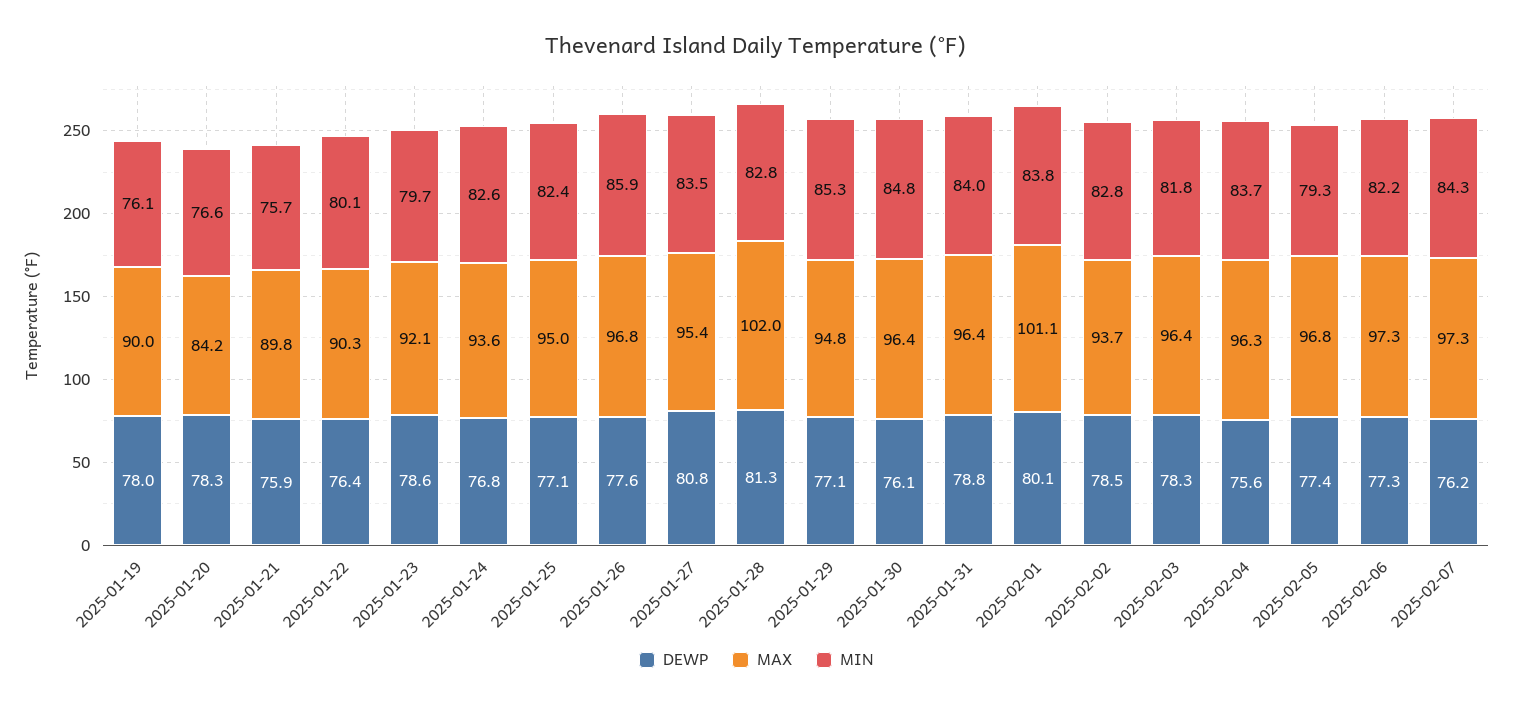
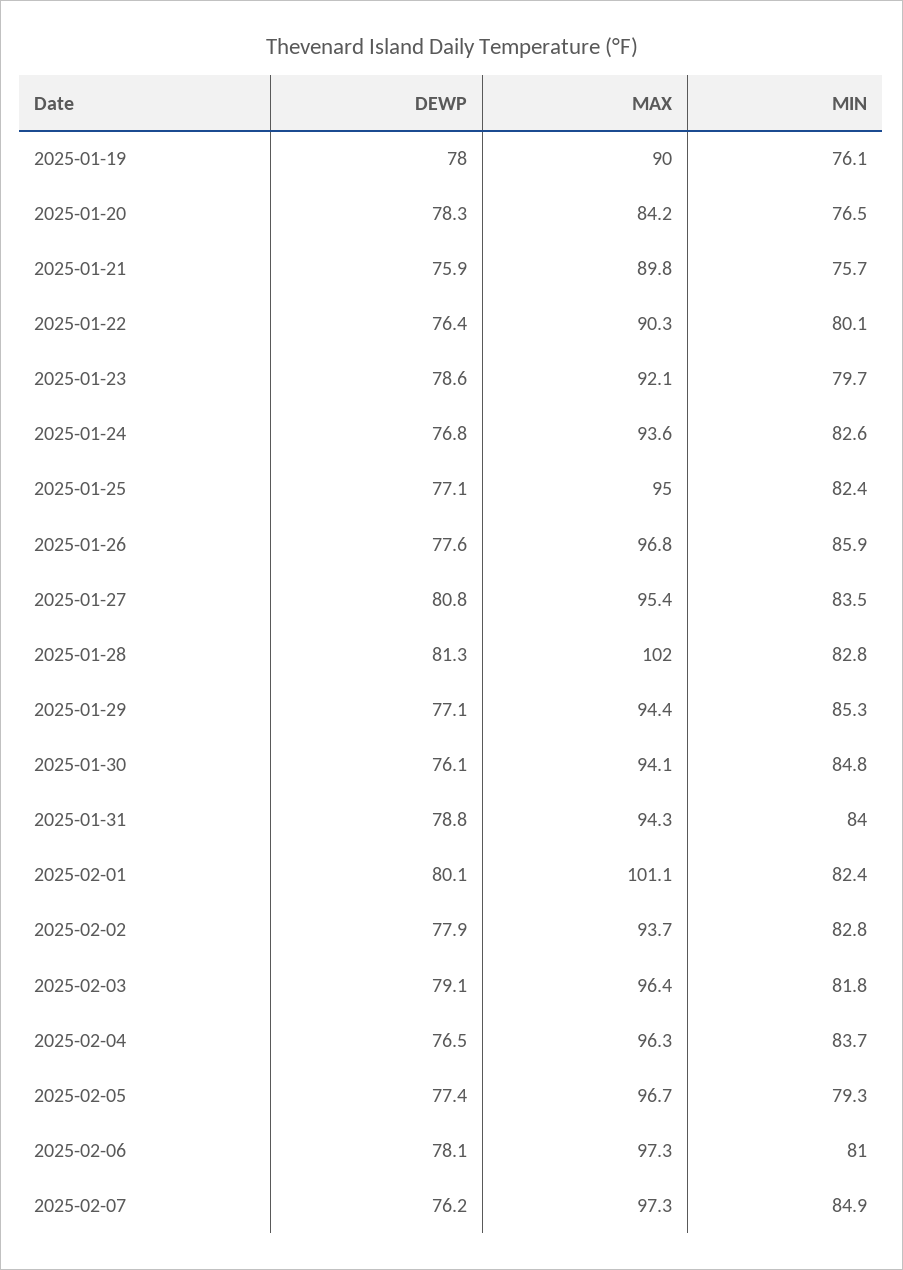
MIN, 2025-01-20: 76.6 -> 76.5
MAX, 2025-01-29: 94.8 -> 94.4
MAX, 2025-01-30: 96.4 -> 94.1
MAX, 2025-01-31: 96.4 -> 94.3
MIN, 2025-02-01: 83.8 -> 82.4
DEWP, 2025-02-02: 78.5 -> 77.9
DEWP, 2025-02-03: 78.3 -> 79.1
DEWP, 2025-02-04: 75.6 -> 76.5
MAX, 2025-02-05: 96.8 -> 96.7
DEWP, 2025-02-06: 77.3 -> 78.1
MIN, 2025-02-06: 82.2 -> 81
MIN, 2025-02-07: 84.3 -> 84.9

